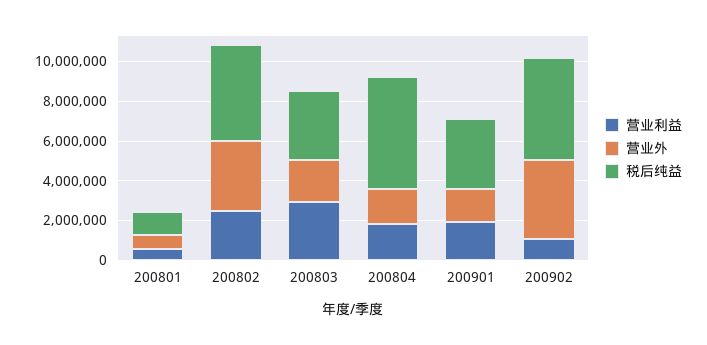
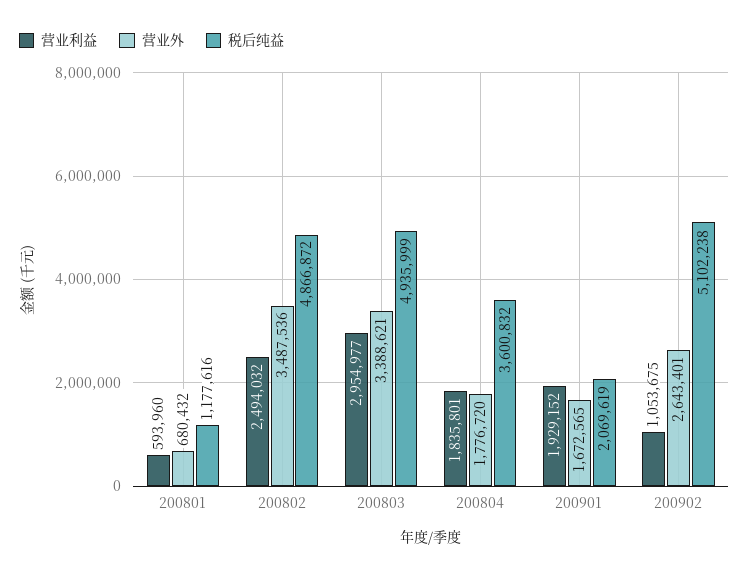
营业外, 200803: 2000000 -> 3388621
税后纯益, 200803: 3500000 -> 4935999
税后纯益, 200804: 5500000 -> 3600832
税后纯益, 200901: 3500000 -> 2069619
营业外, 200902: 4000000 -> 2643401

